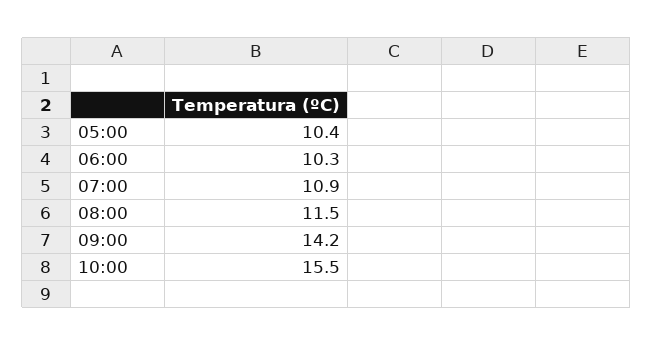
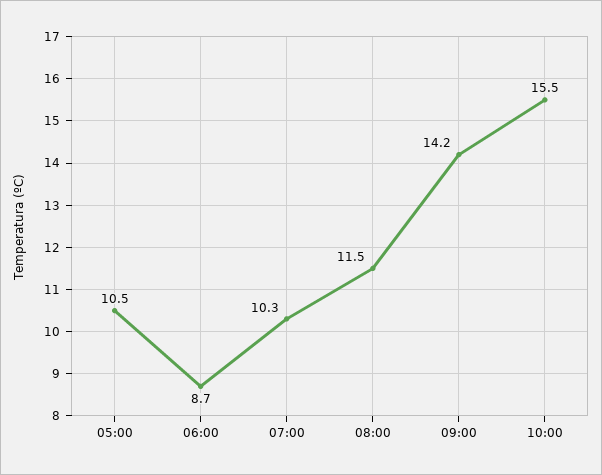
05:00: 10.4 -> 10.5
06:00: 10.3 -> 8.7
07:00: 10.9 -> 10.3

